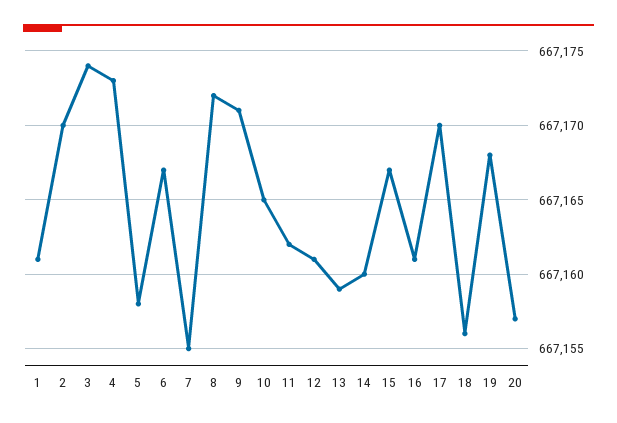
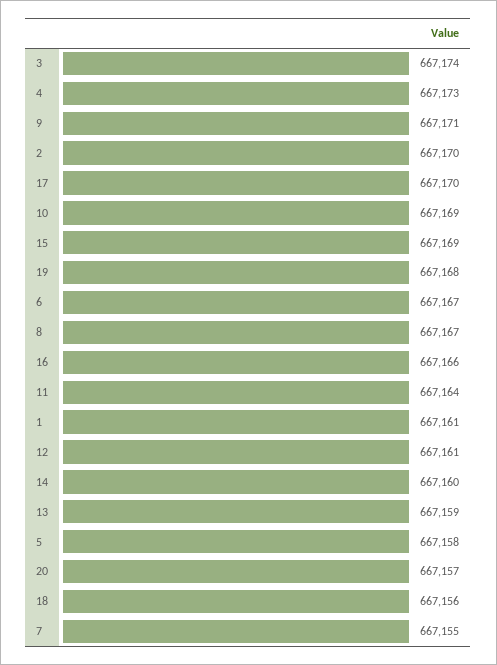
8: 667172 -> 667167
10: 667165 -> 667169
11: 667162 -> 667164
15: 667167 -> 667169
16: 667161 -> 667166

